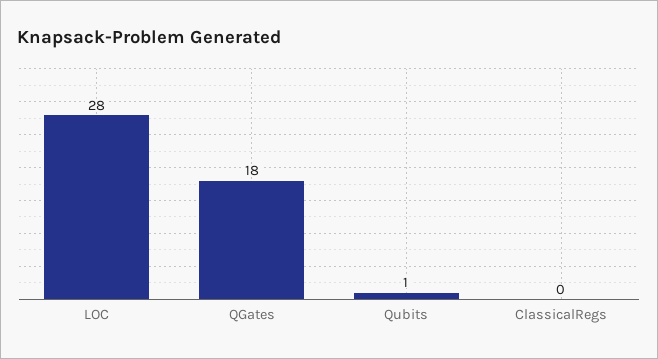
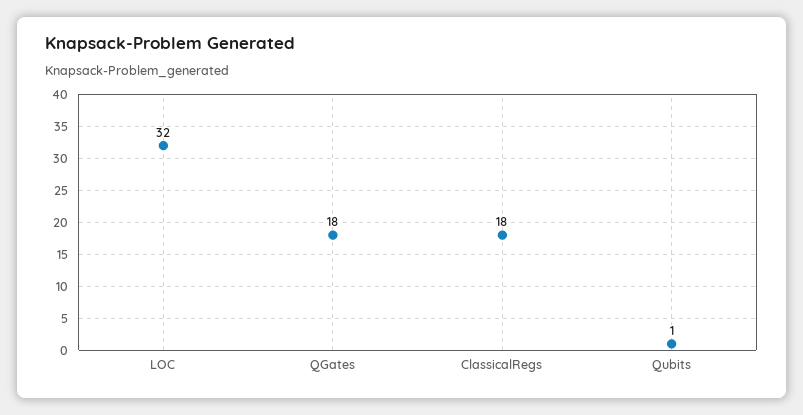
LOC: 28 -> 32
ClassicalRegs: 0 -> 18

